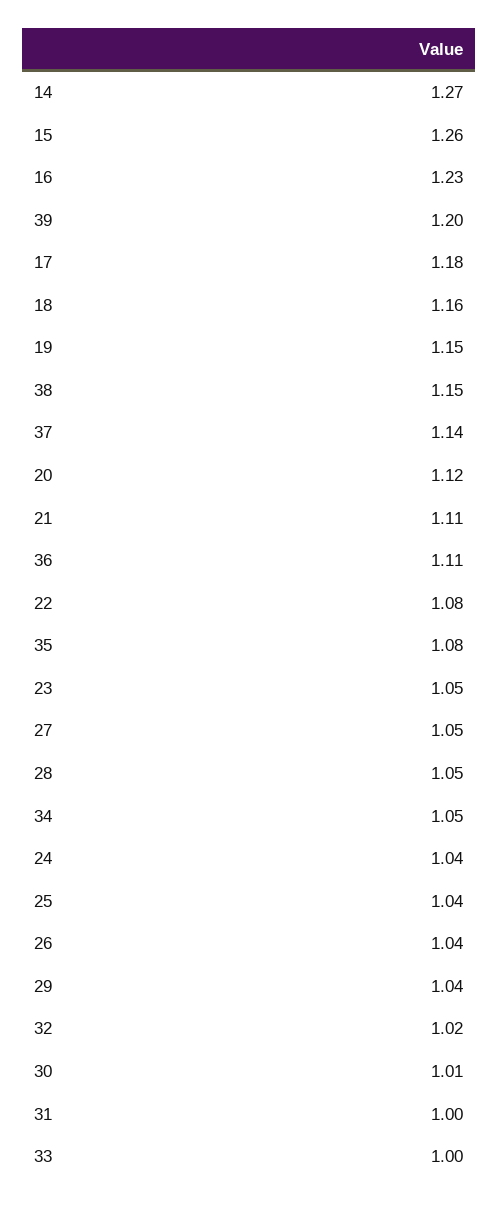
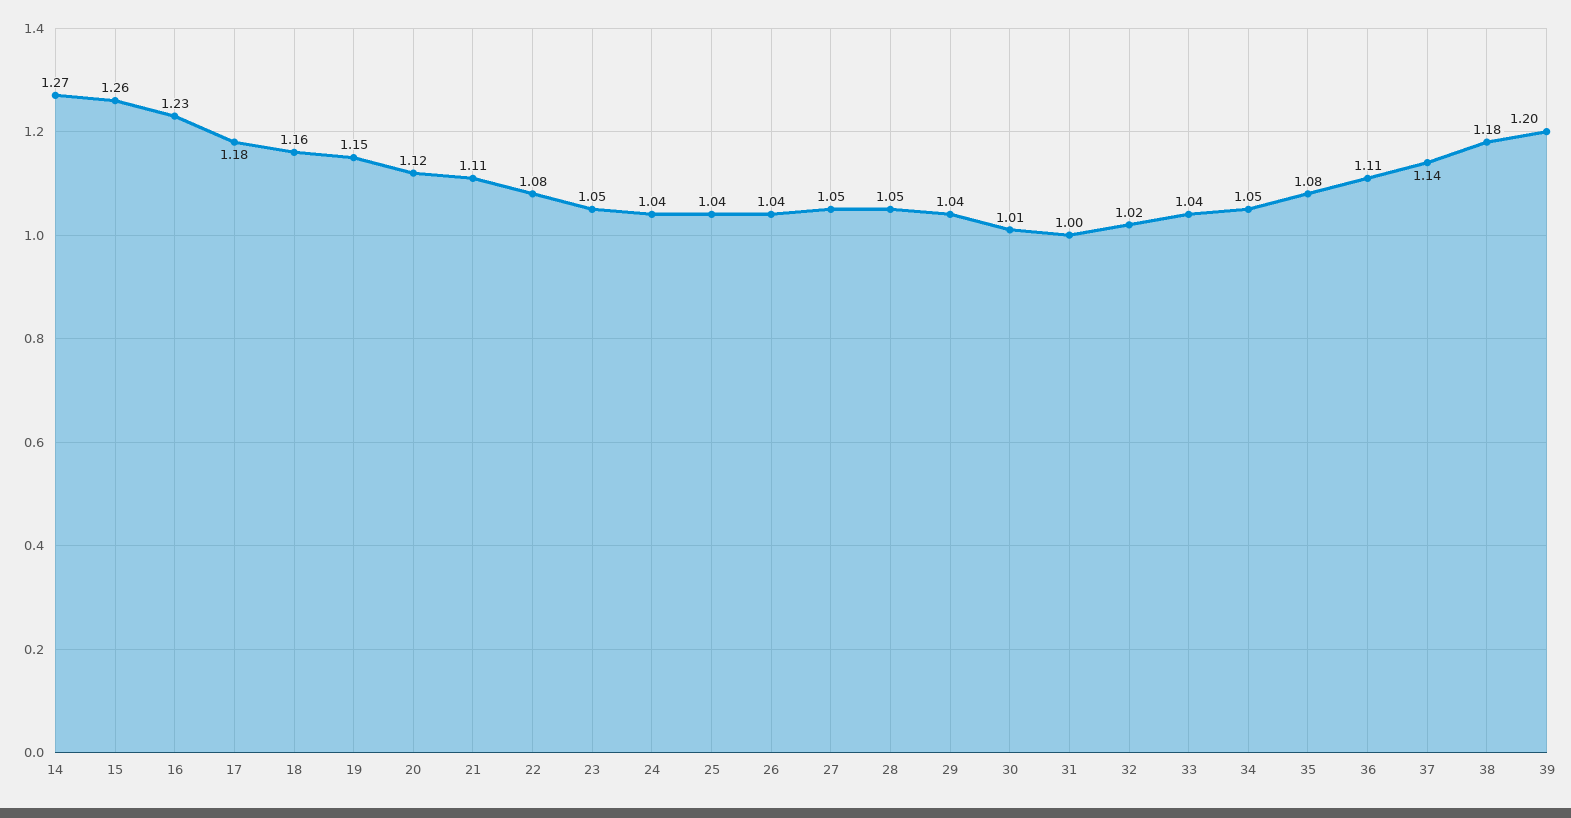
38: 1.15 -> 1.18
33: 1 -> 1.04

